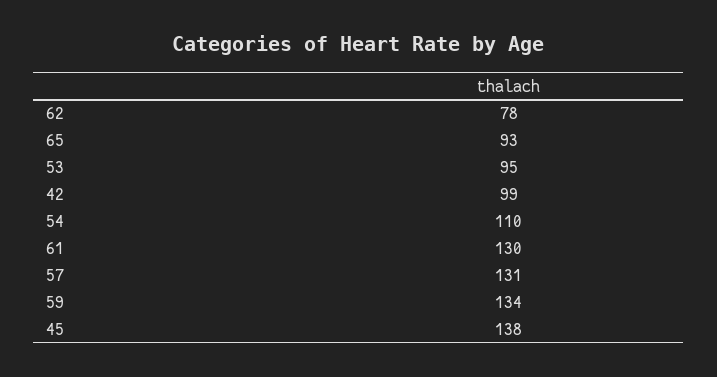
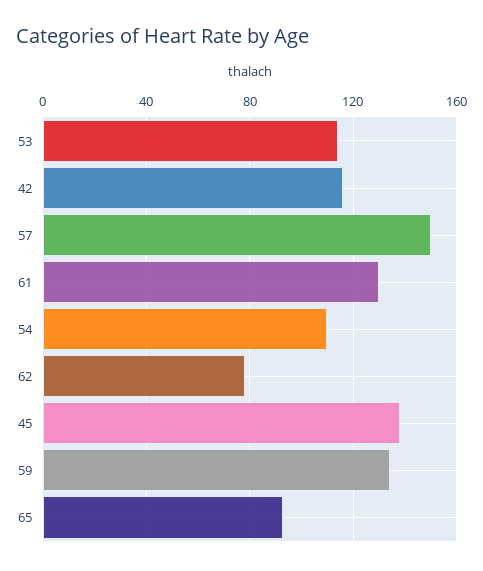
53: 95 -> 115
42: 99 -> 115
57: 131 -> 150

